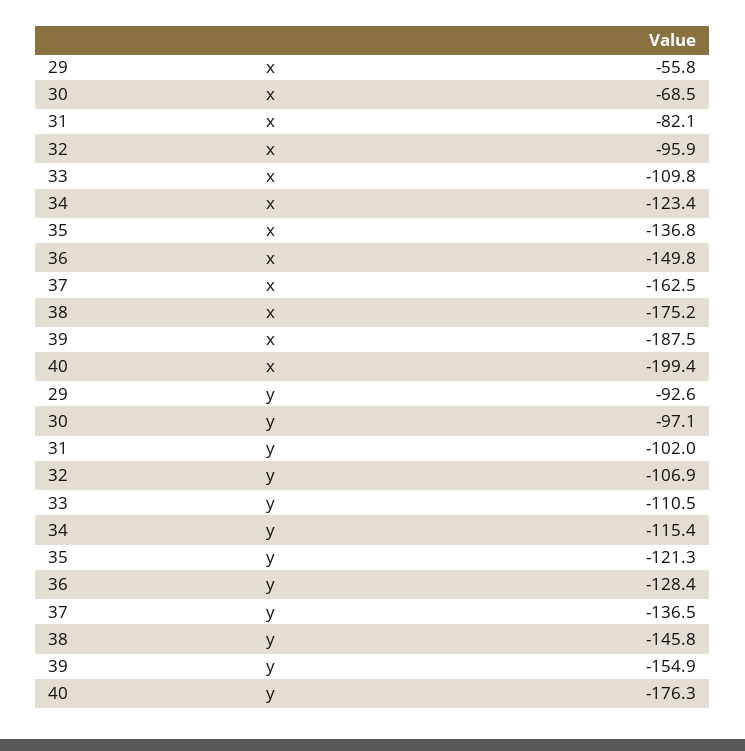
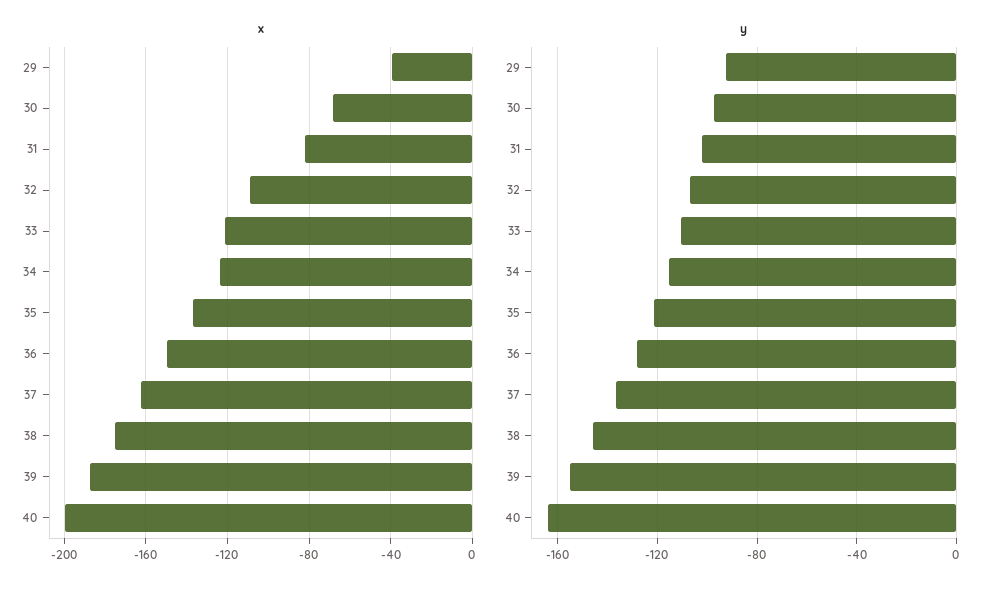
x, 29: -55.8 -> -40
x, 32: -95.9 -> -110
x, 33: -109.8 -> -120
y, 40: -176.3 -> -165

